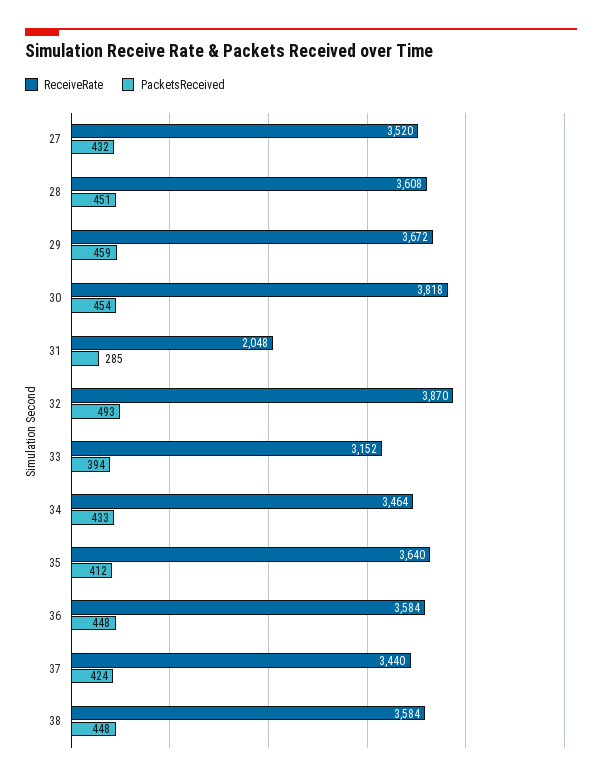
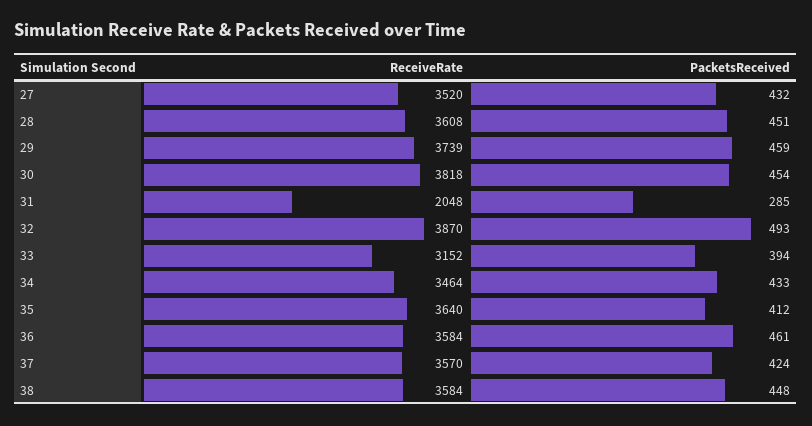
ReceiveRate, 29: 3672 -> 3739
PacketsReceived, 36: 448 -> 461
ReceiveRate, 37: 3440 -> 3570

